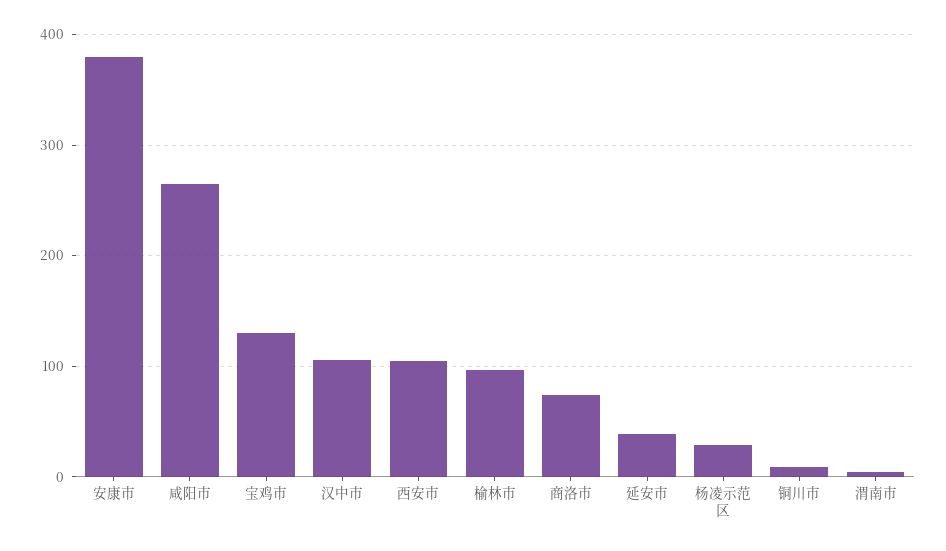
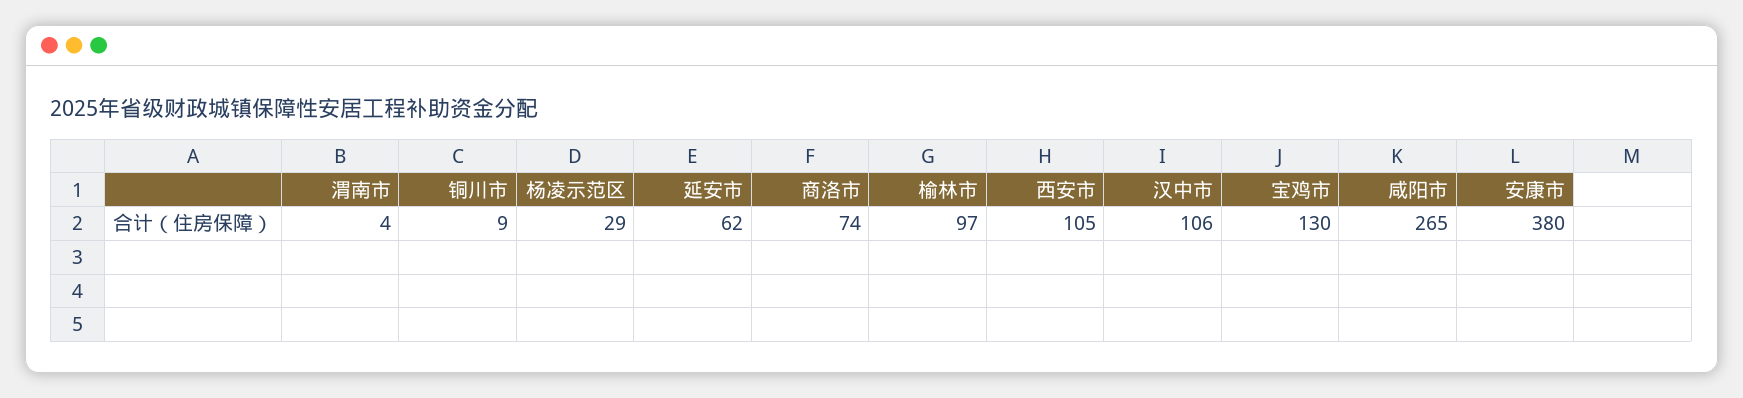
延安市: 40 -> 62

